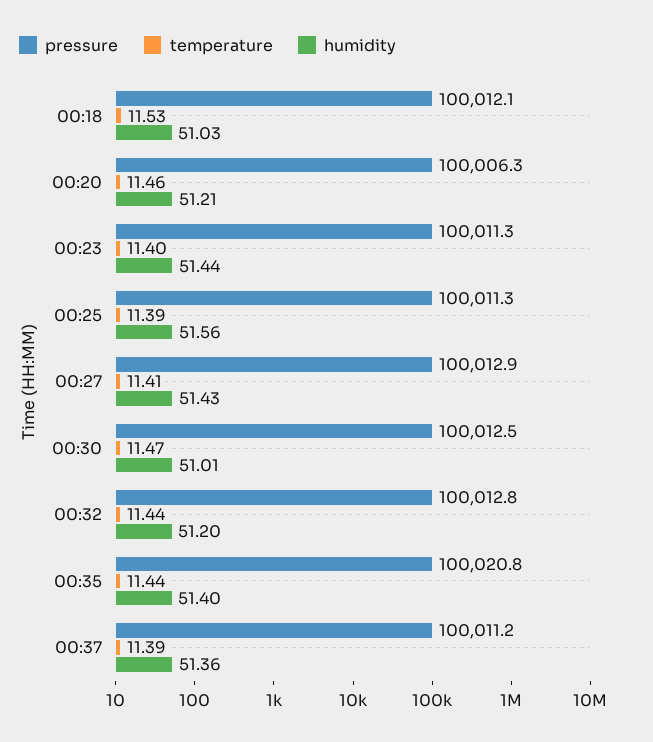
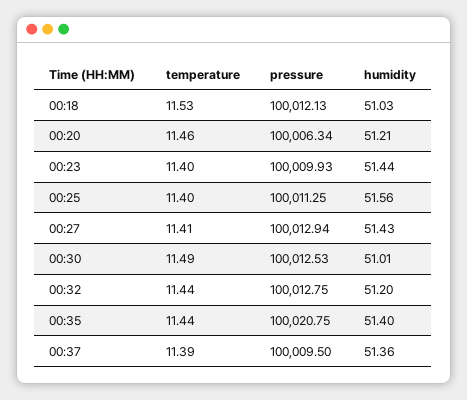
pressure, 00:23: 100011.3 -> 100009.93
temperature, 00:25: 11.39 -> 11.4
temperature, 00:30: 11.47 -> 11.49
pressure, 00:37: 100011.2 -> 100009.5

